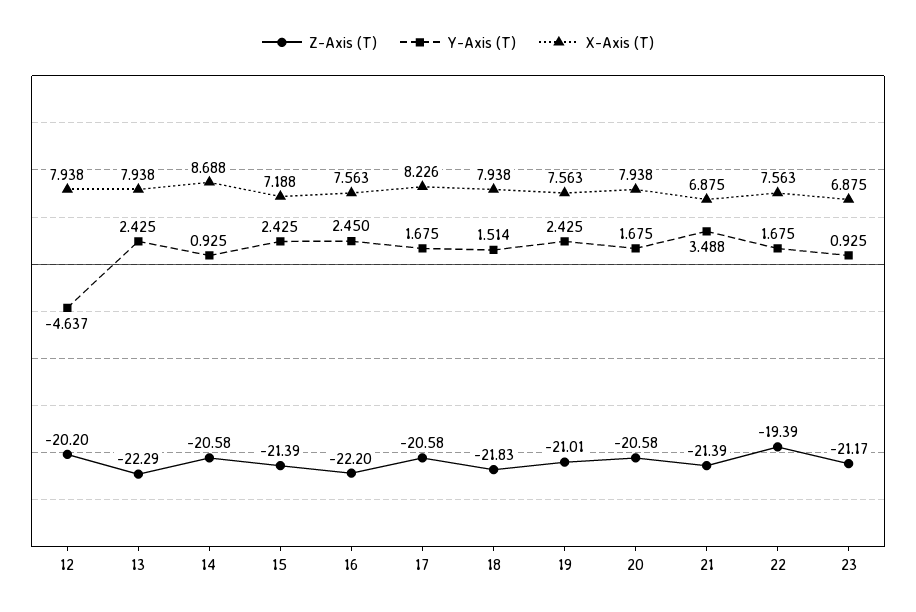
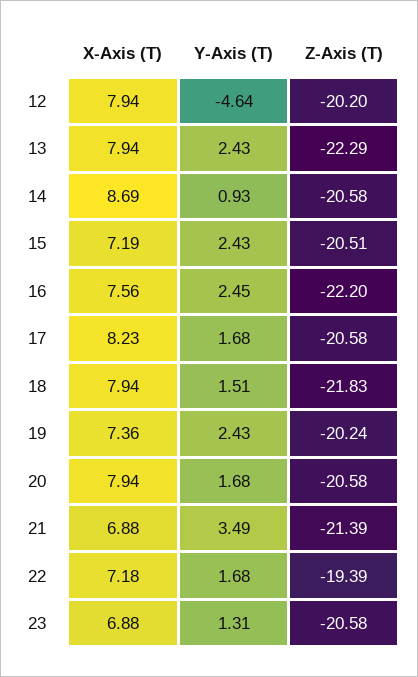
Z-Axis (T), 15: -21.39 -> -20.51
Z-Axis (T), 19: -21.01 -> -20.24
X-Axis (T), 19: 7.563 -> 7.36
X-Axis (T), 22: 7.563 -> 7.18
Z-Axis (T), 23: -21.17 -> -20.58
Y-Axis (T), 23: 0.925 -> 1.31

